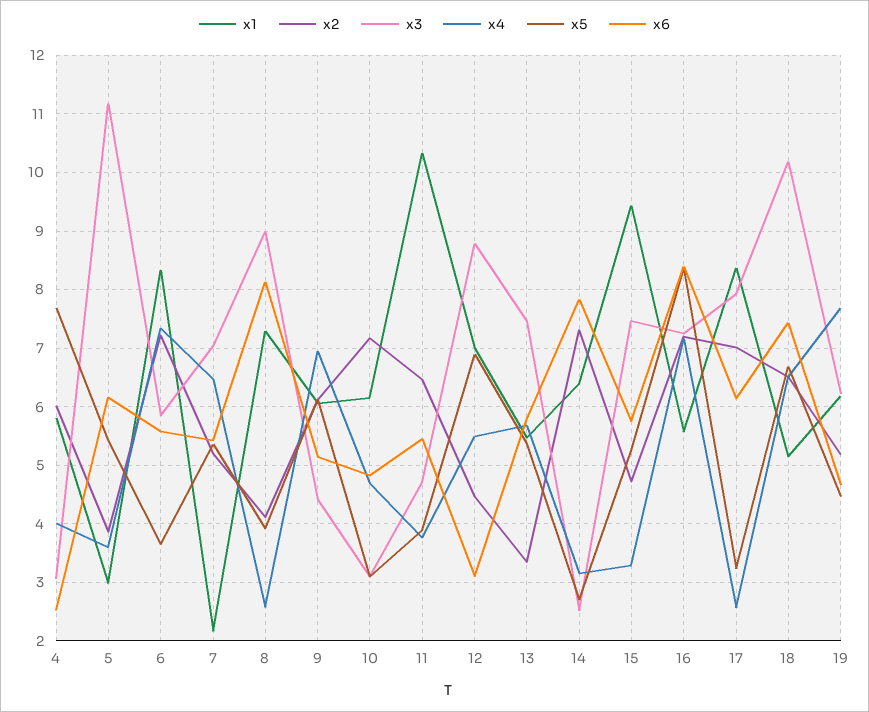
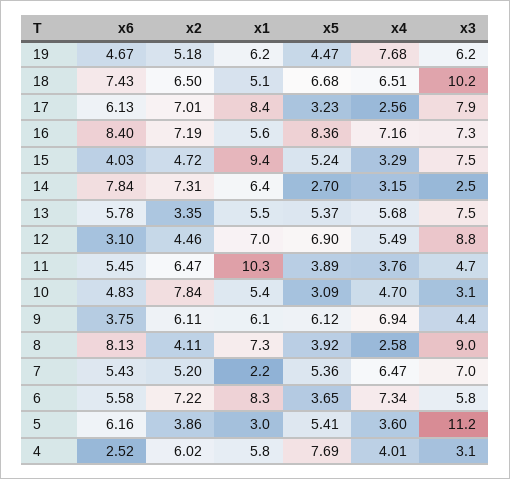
x6, 9: 5.2 -> 3.75
x1, 10: 6.2 -> 5.4
x2, 10: 7.2 -> 7.84
x6, 15: 5.8 -> 4.03

